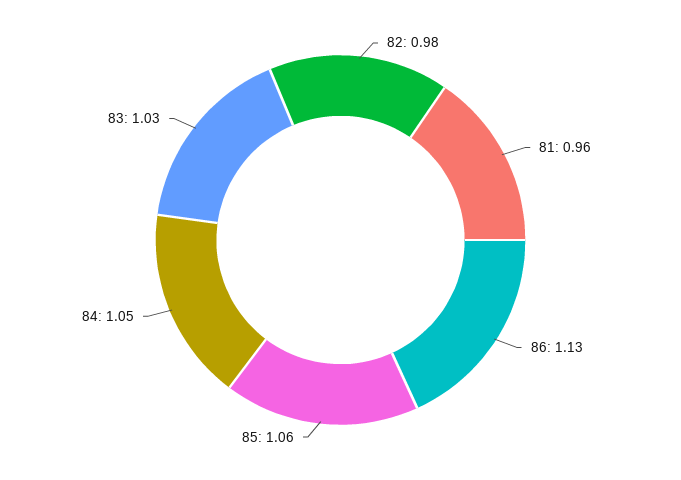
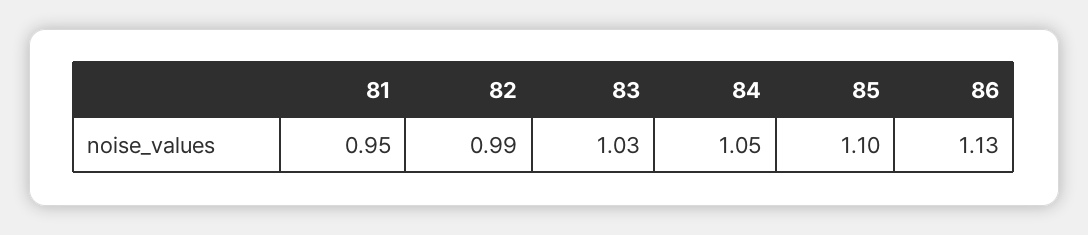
82: 0.98 -> 0.99
81: 0.96 -> 0.95
85: 1.06 -> 1.1

